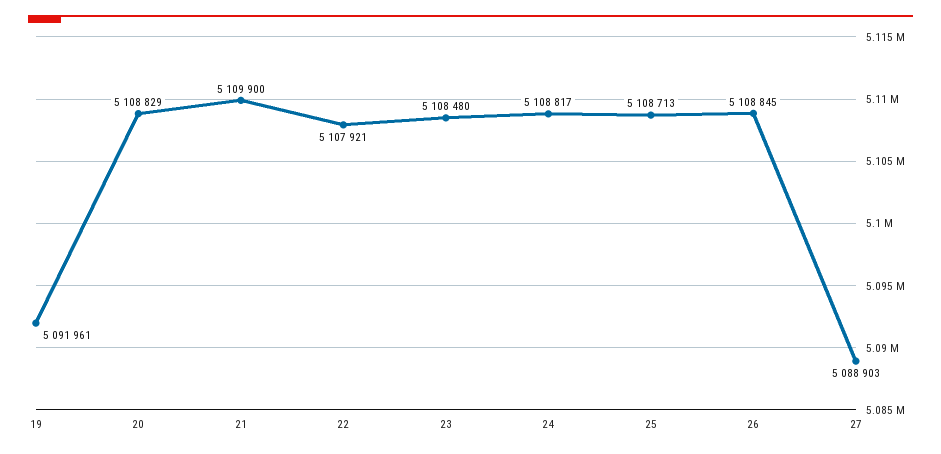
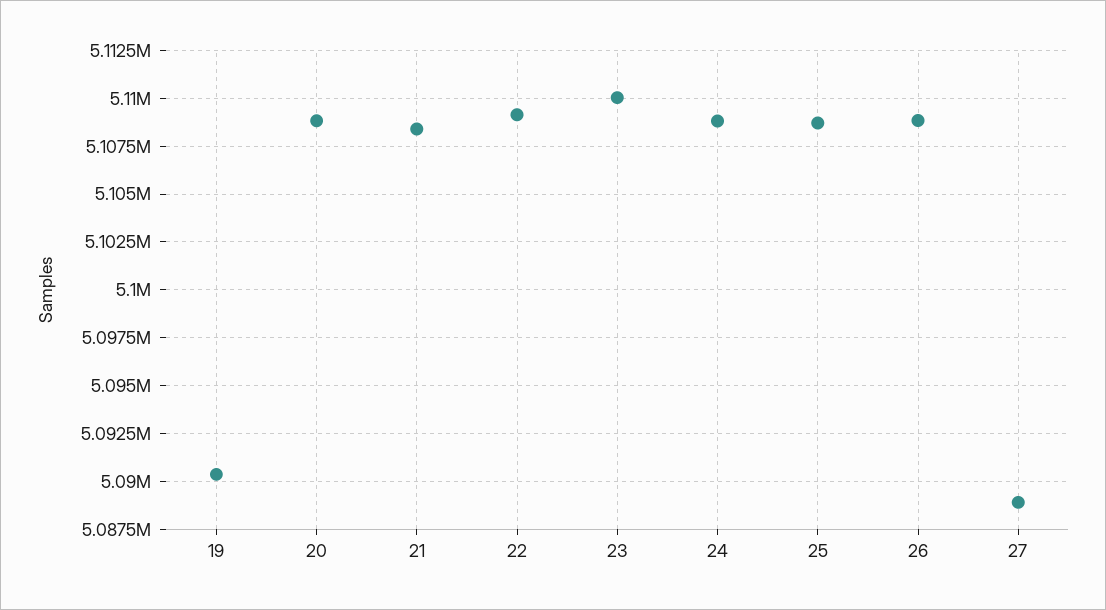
19: 5091961 -> 5090500
21: 5109900 -> 5108500
22: 5107921 -> 5109000
23: 5108480 -> 5110000

